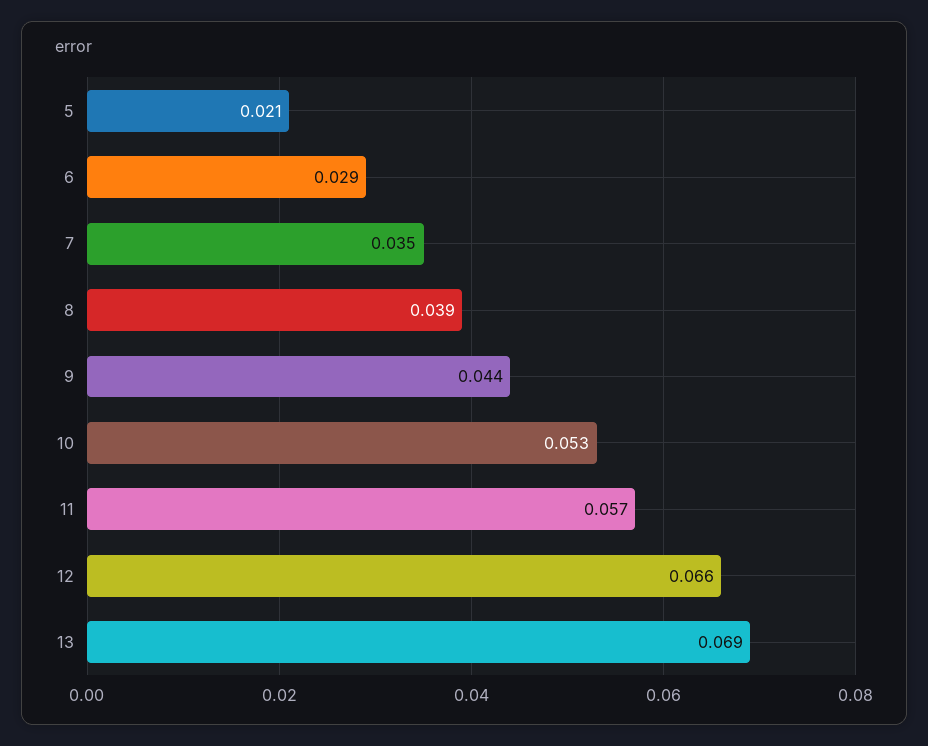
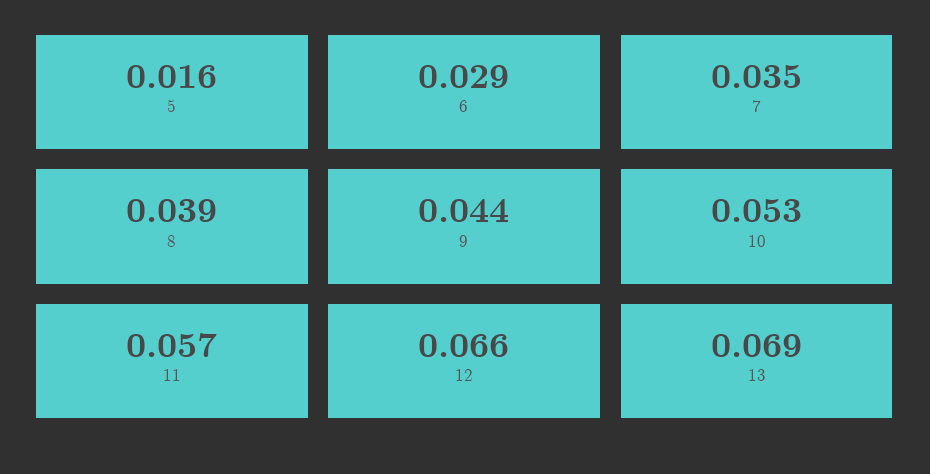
5: 0.021 -> 0.016

